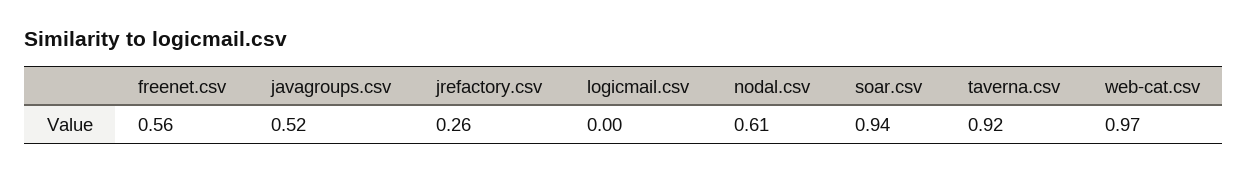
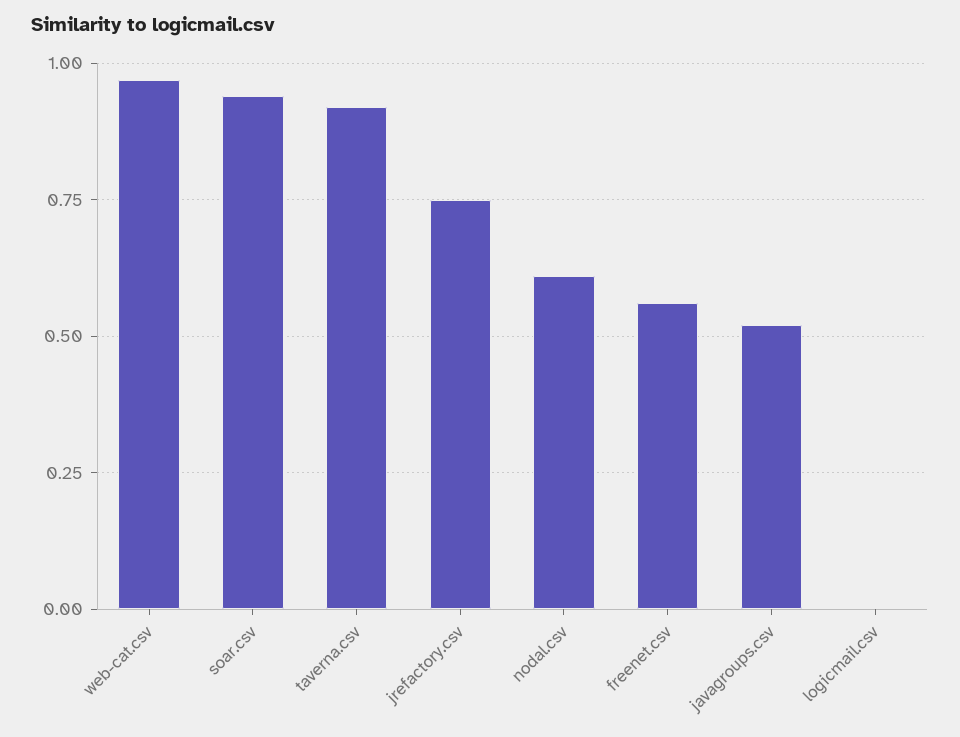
jrefactory.csv: 0.26 -> 0.75

